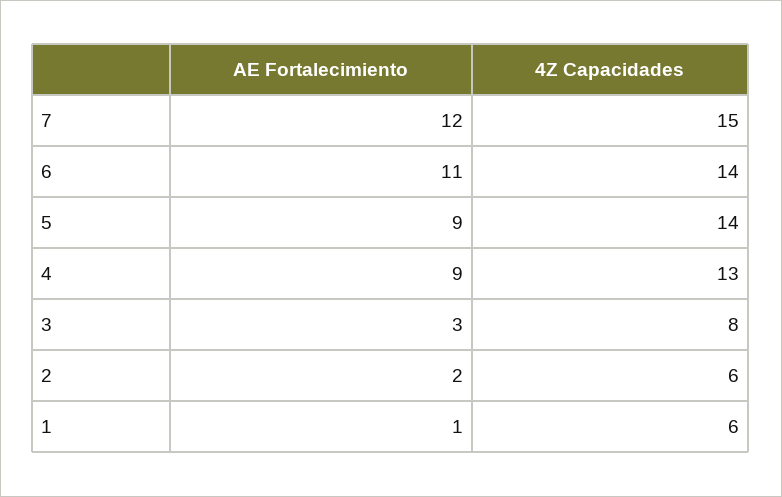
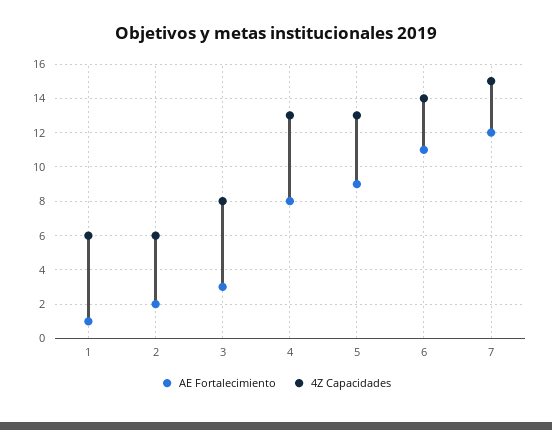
4Z Capacidades, 5: 14 -> 13
AE Fortalecimiento, 4: 9 -> 8

